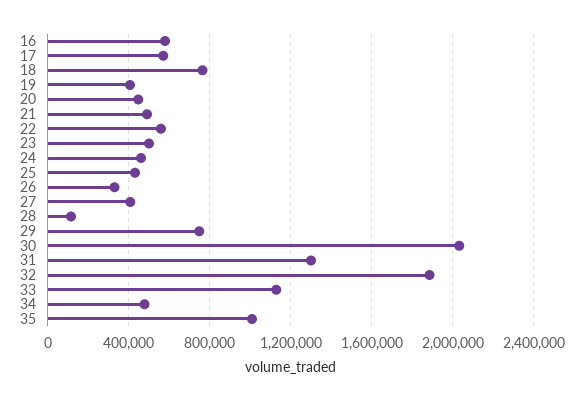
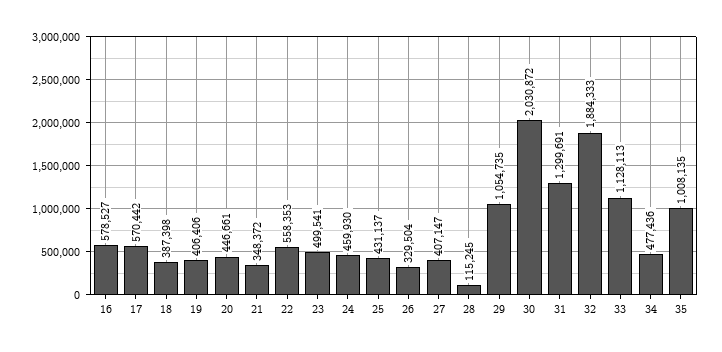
18: 750000 -> 387398
21: 500000 -> 348372
29: 750000 -> 1054735

